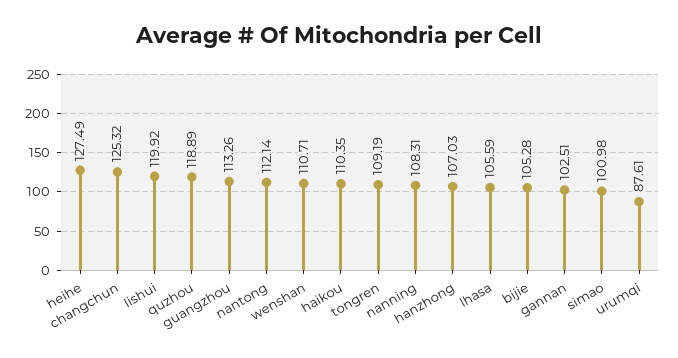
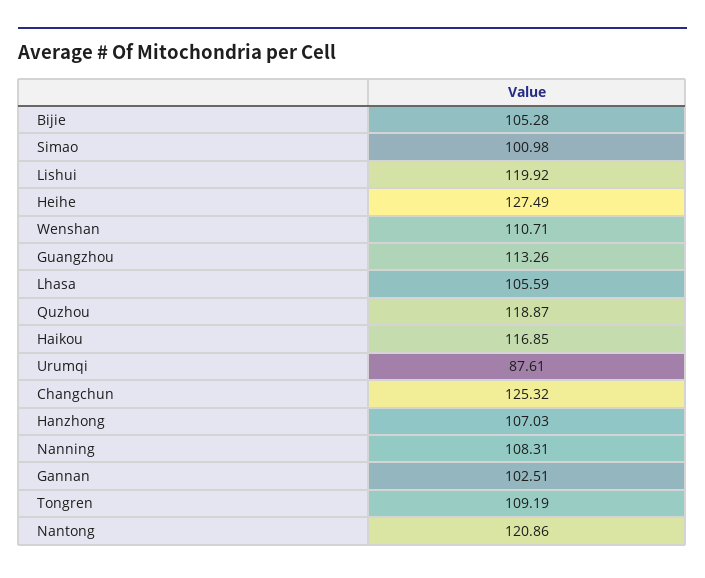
quzhou: 118.89 -> 118.87
nantong: 112.14 -> 120.86
haikou: 110.35 -> 116.85

